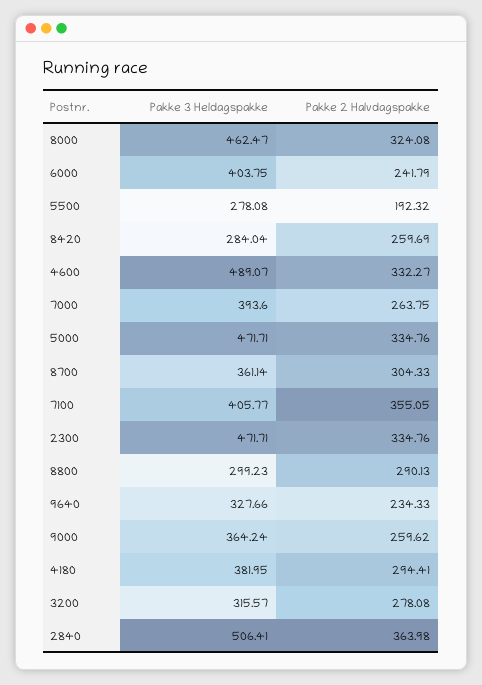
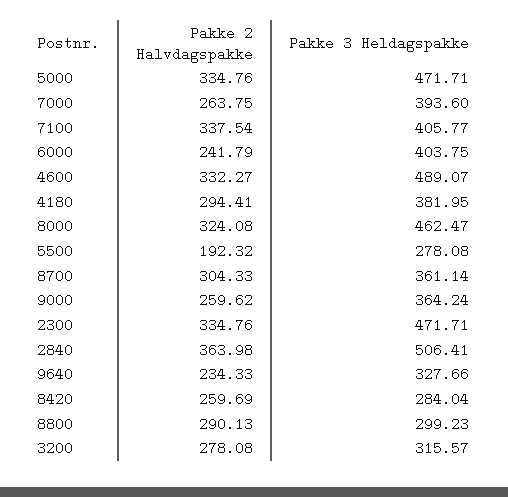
Pakke 2 Halvdagspakke, 7100: 355.05 -> 337.54

